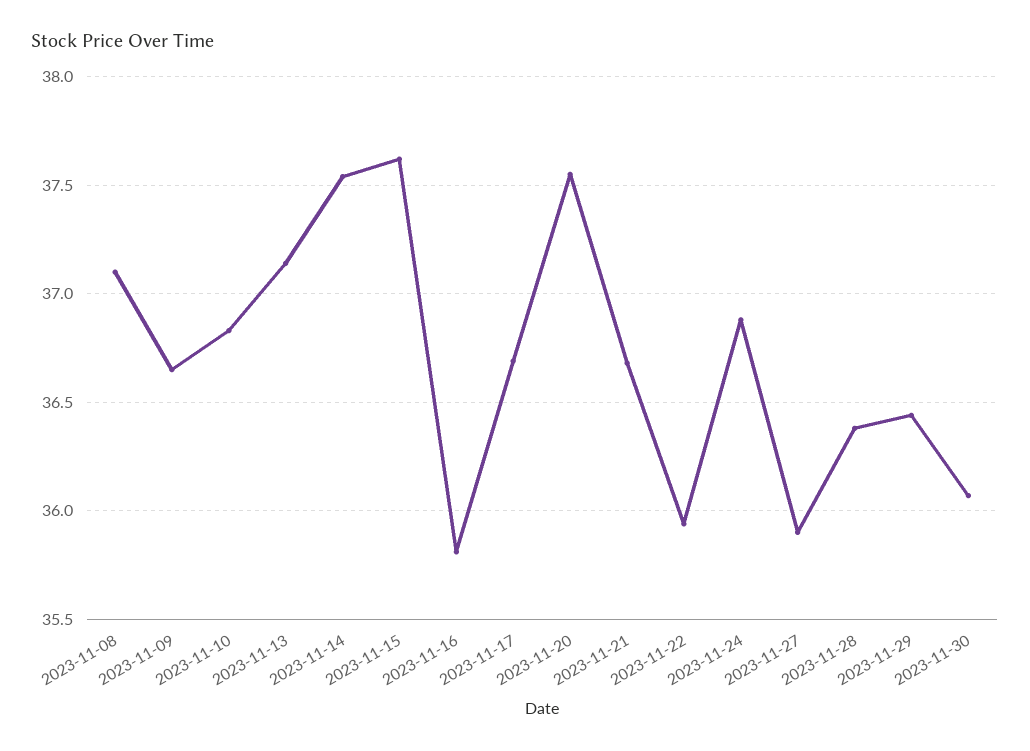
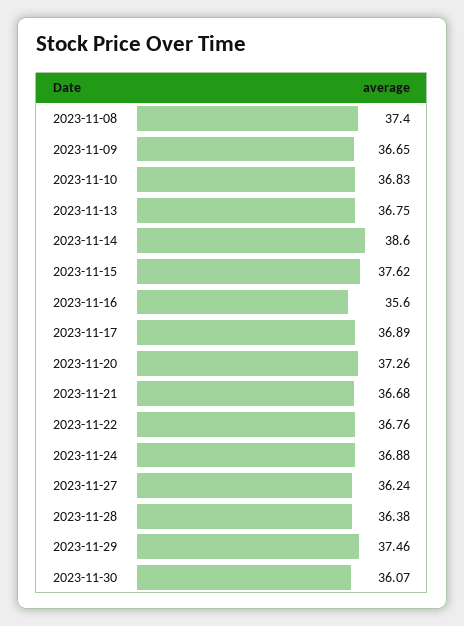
2023-11-08: 37.1 -> 37.4
2023-11-13: 37.15 -> 36.75
2023-11-14: 37.55 -> 38.6
2023-11-16: 35.8 -> 35.6
2023-11-17: 36.7 -> 36.89
2023-11-20: 37.55 -> 37.26
2023-11-22: 35.95 -> 36.76
2023-11-27: 35.9 -> 36.24
2023-11-29: 36.45 -> 37.46

